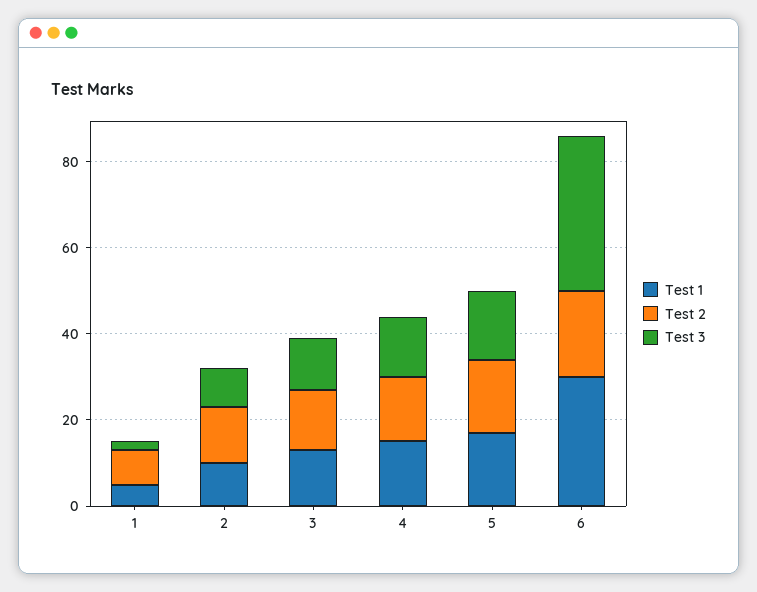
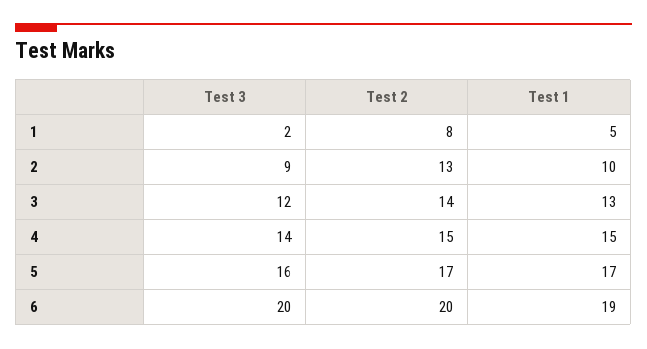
Test 1, 6: 30 -> 19
Test 3, 6: 35 -> 20

